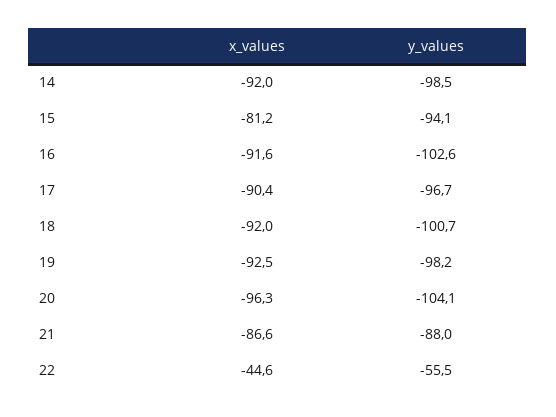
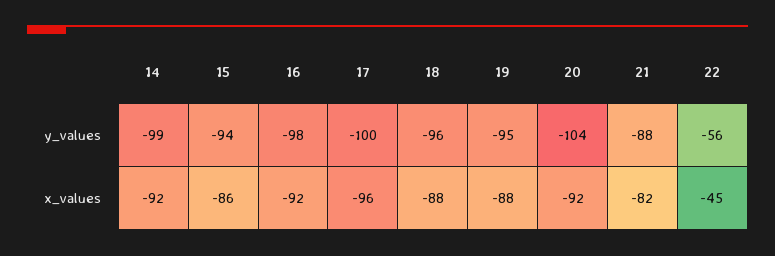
x_values, 15: -81.2 -> -86
y_values, 16: -102.6 -> -98
x_values, 17: -90.4 -> -96
y_values, 17: -96.7 -> -100
x_values, 18: -92 -> -88
y_values, 18: -100.7 -> -96
x_values, 19: -92.5 -> -88
y_values, 19: -98.2 -> -95
x_values, 20: -96.3 -> -92
x_values, 21: -86.6 -> -82

